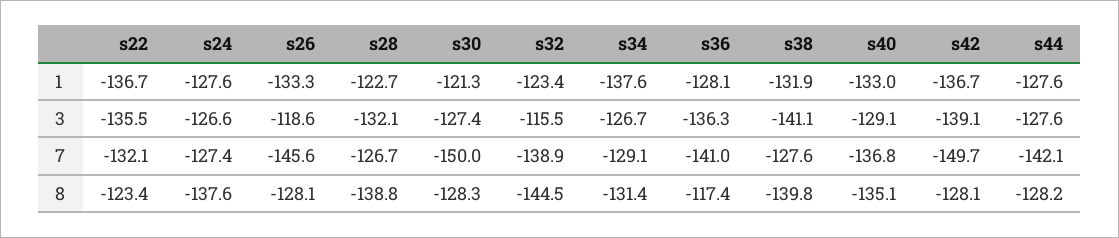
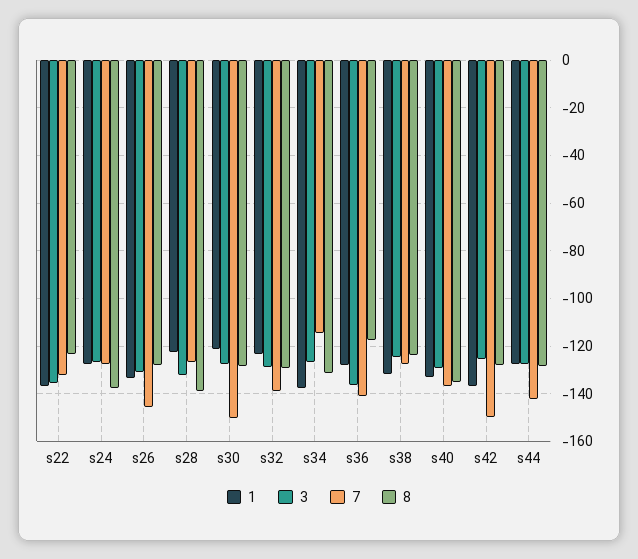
3, s26: -118.6 -> -130
3, s32: -115.5 -> -130
3, s38: -141.1 -> -125
3, s42: -139.1 -> -125
7, s34: -129.1 -> -115
8, s32: -144.5 -> -130
8, s38: -139.8 -> -125

